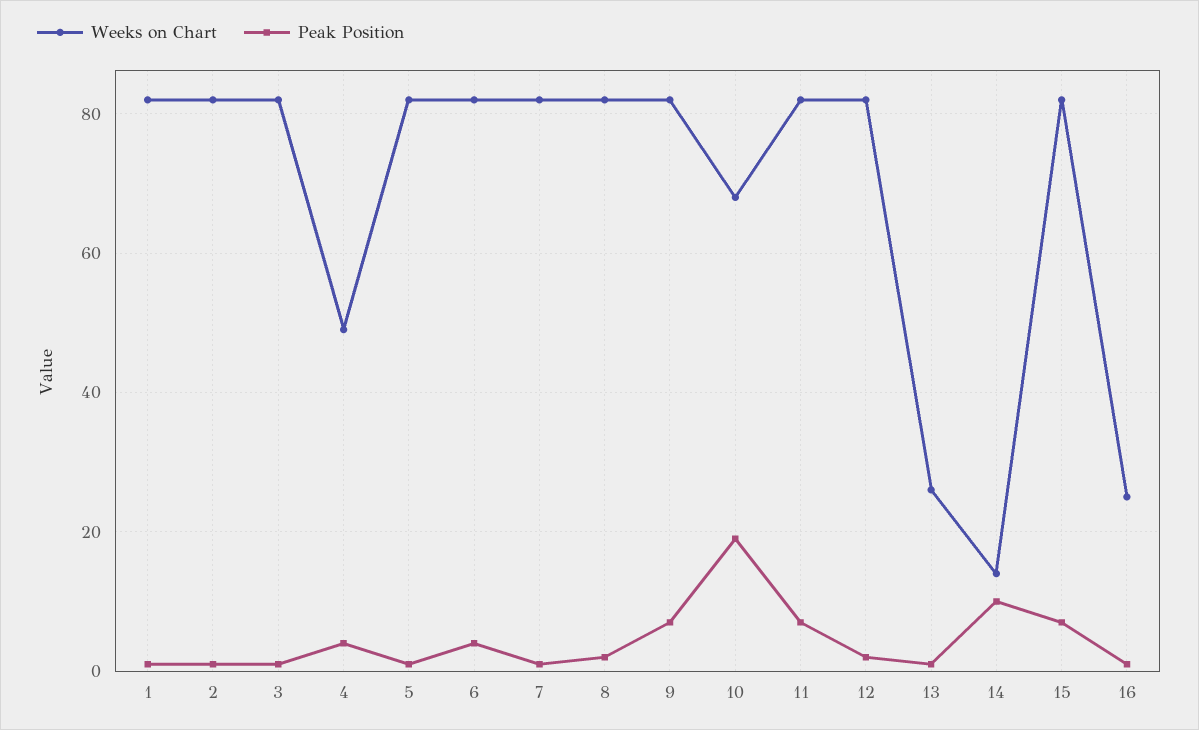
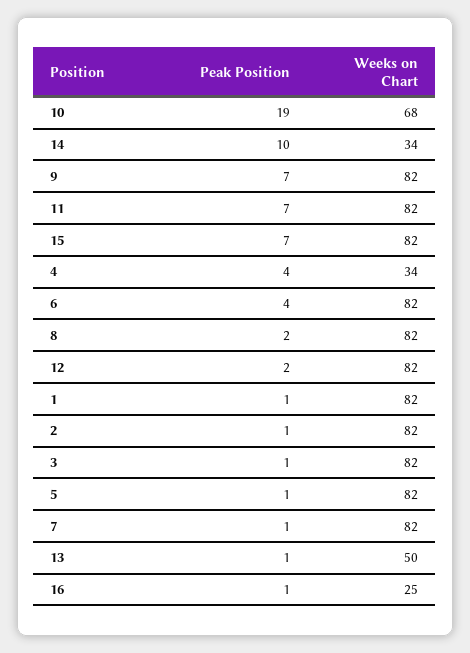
Weeks on Chart, 4: 50 -> 34
Weeks on Chart, 13: 25 -> 50
Weeks on Chart, 14: 15 -> 34

